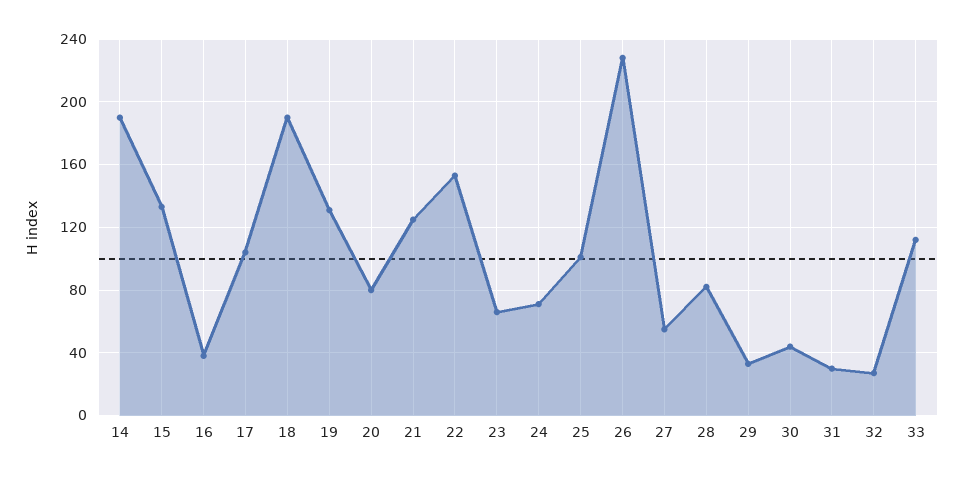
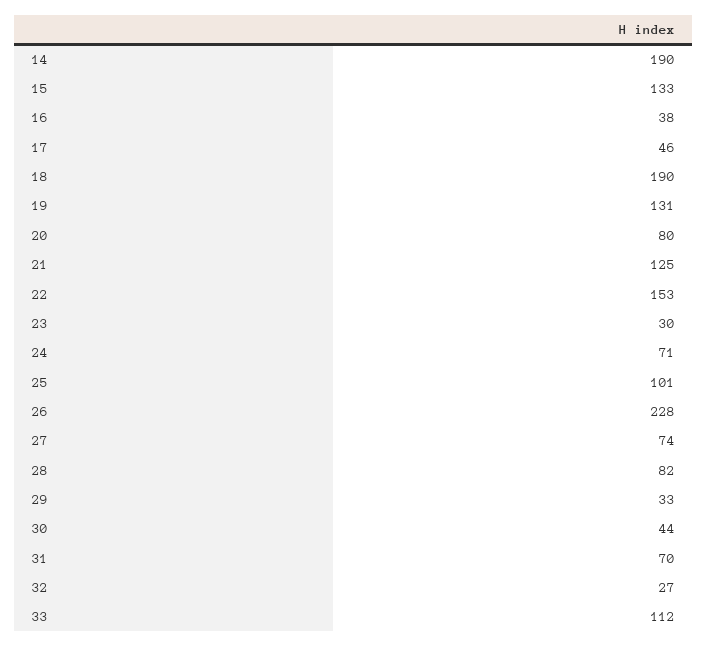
17: 105 -> 46
23: 65 -> 30
27: 55 -> 74
31: 30 -> 70

